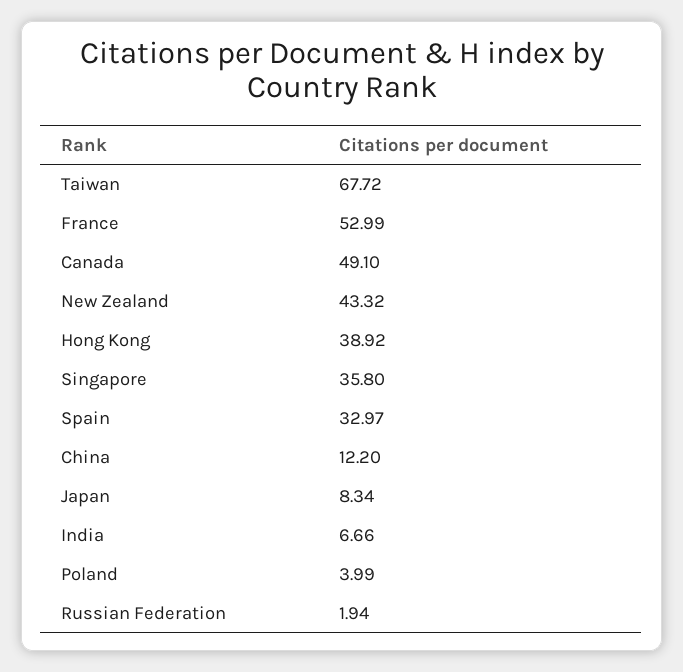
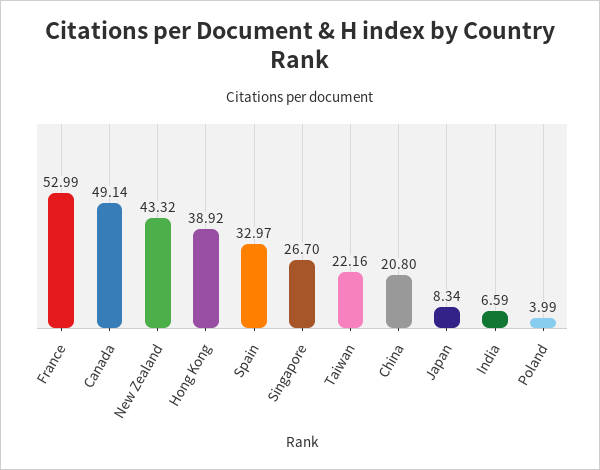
Taiwan: 67.72 -> 22.16
Canada: 49.1 -> 49.14
Singapore: 35.8 -> 26.7
China: 12.2 -> 20.8
India: 6.66 -> 6.59
Russian Federation: 1.94 -> none

